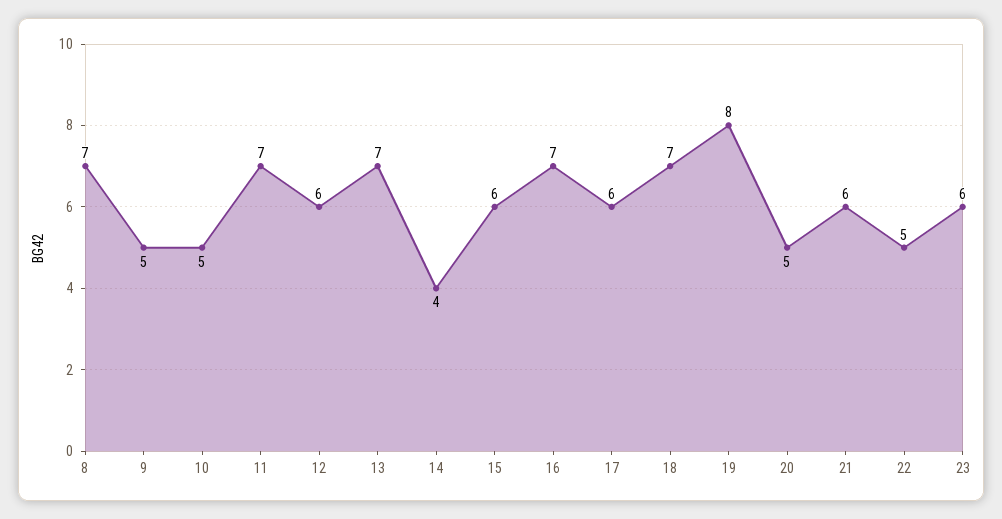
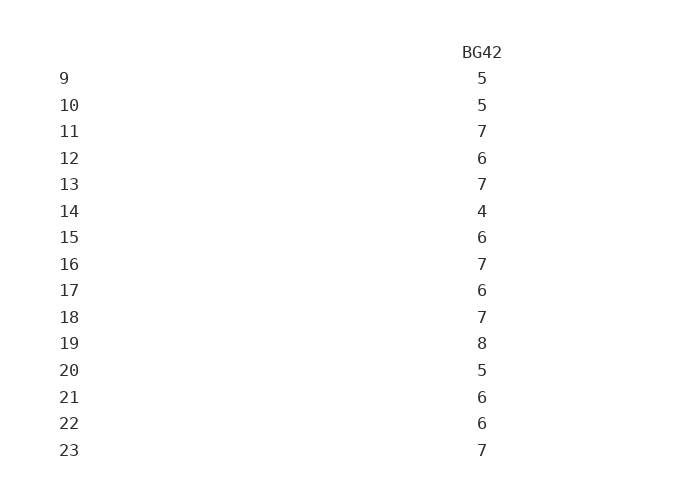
8: 7 -> none
22: 5 -> 6
23: 6 -> 7

